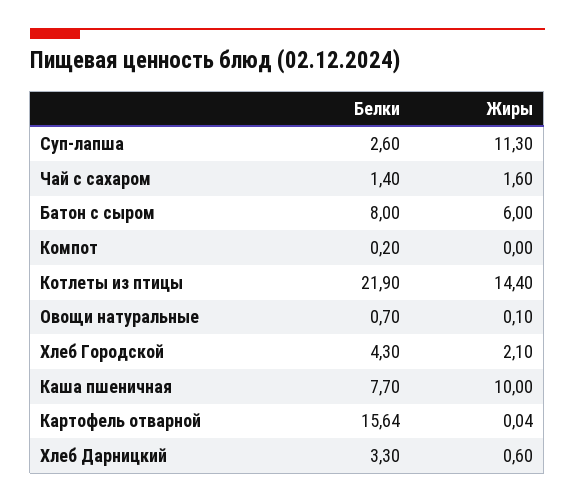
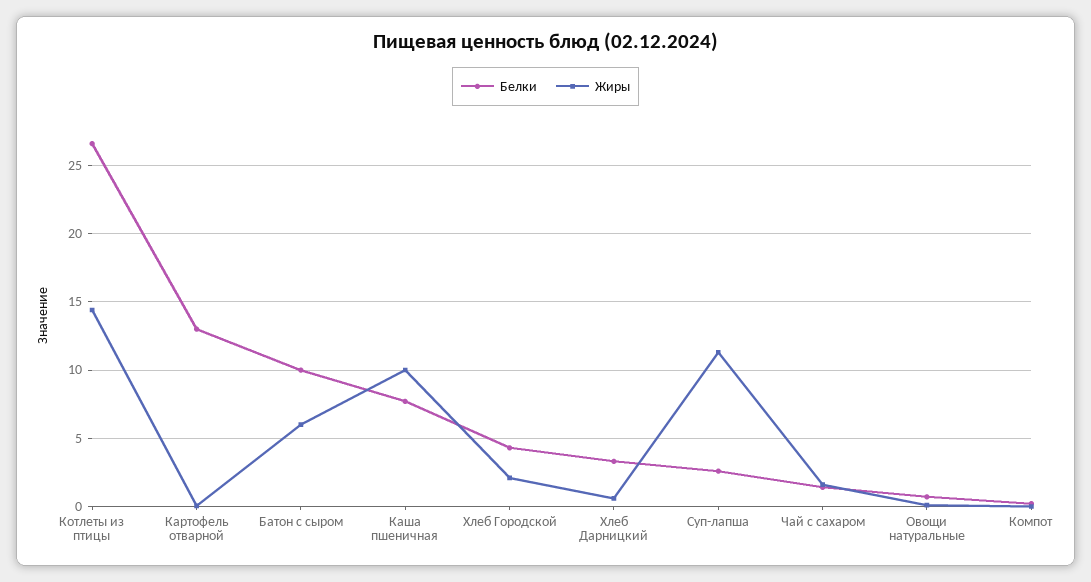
Белки, Батон с сыром: 8 -> 10
Белки, Котлеты из птицы: 21.9 -> 26.5
Белки, Картофель отварной: 15.64 -> 13

